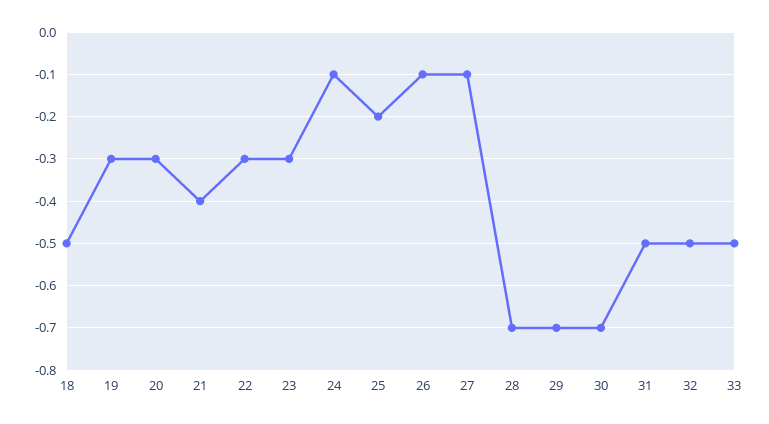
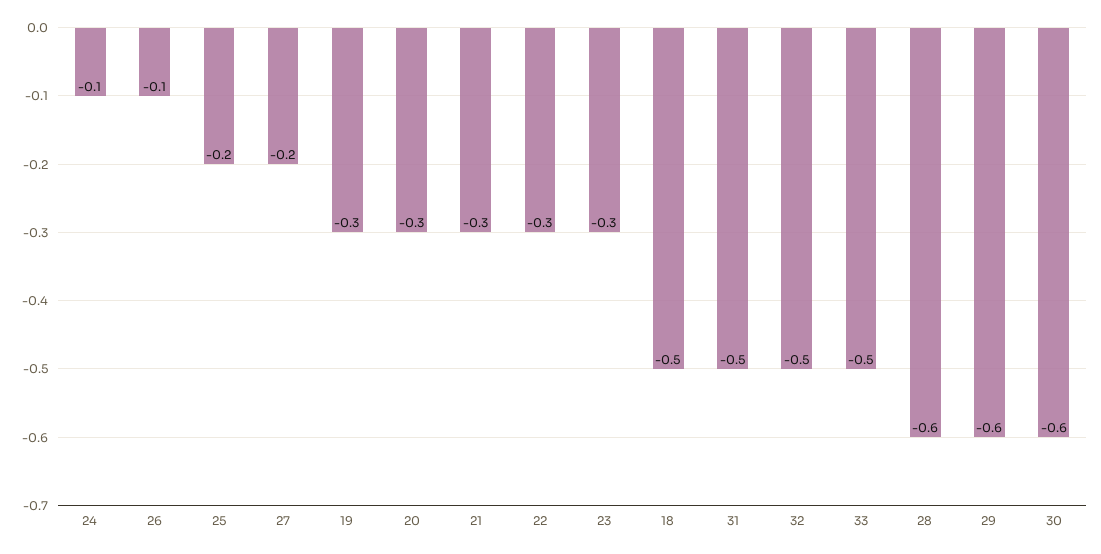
21: -0.4 -> -0.3
27: -0.1 -> -0.2
28: -0.7 -> -0.6
29: -0.7 -> -0.6
30: -0.7 -> -0.6

